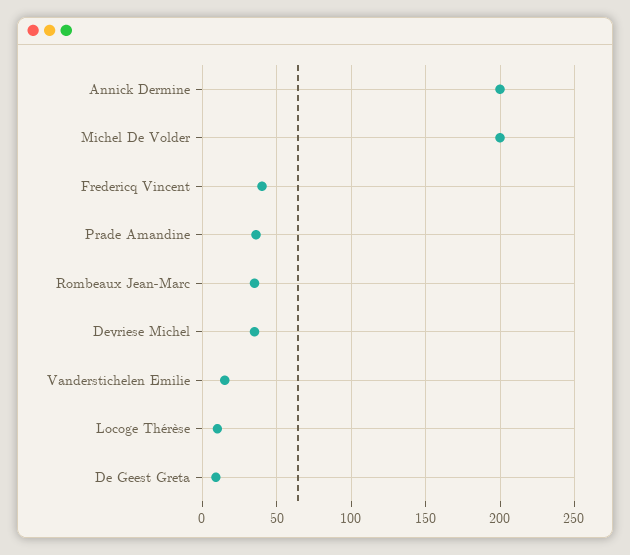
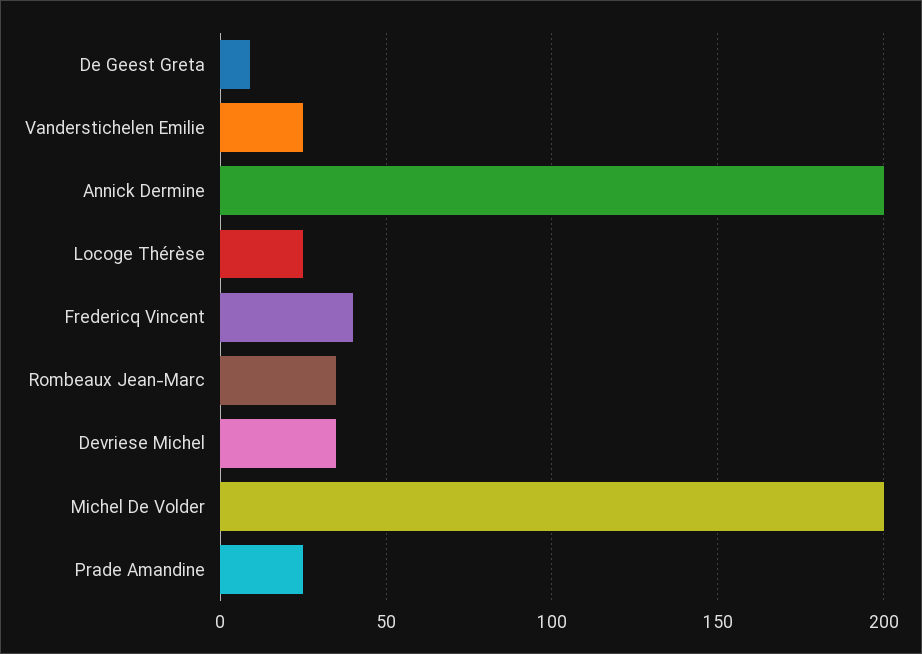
Prade Amandine: 35 -> 25
Vanderstichelen Emilie: 15 -> 25
Locoge Thérèse: 10 -> 25

